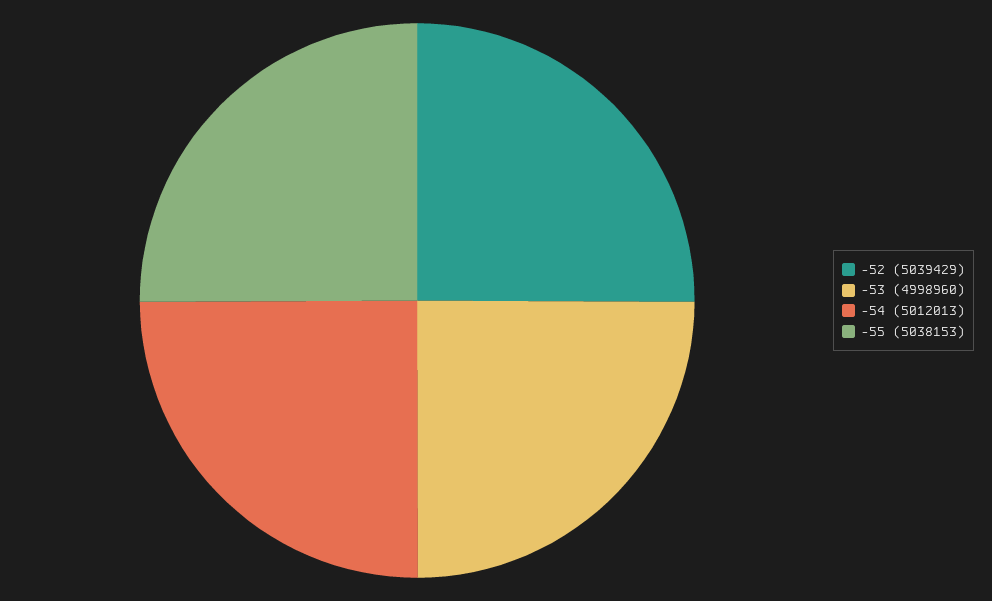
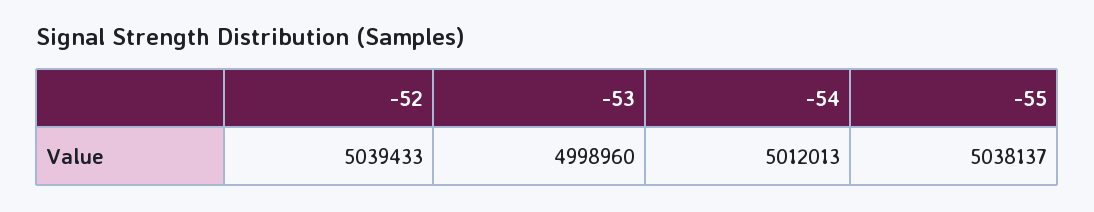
-52: 5039429 -> 5039433
-55: 5038153 -> 5038137

